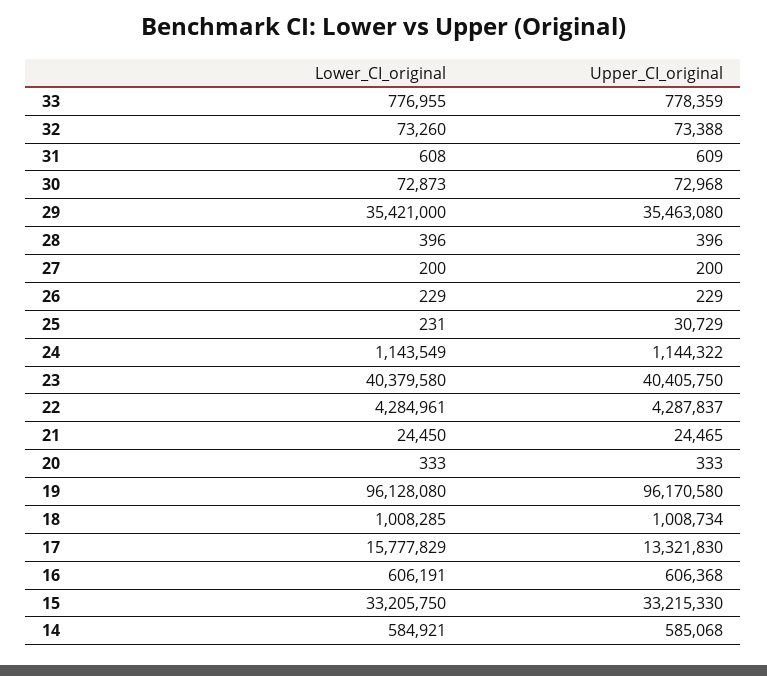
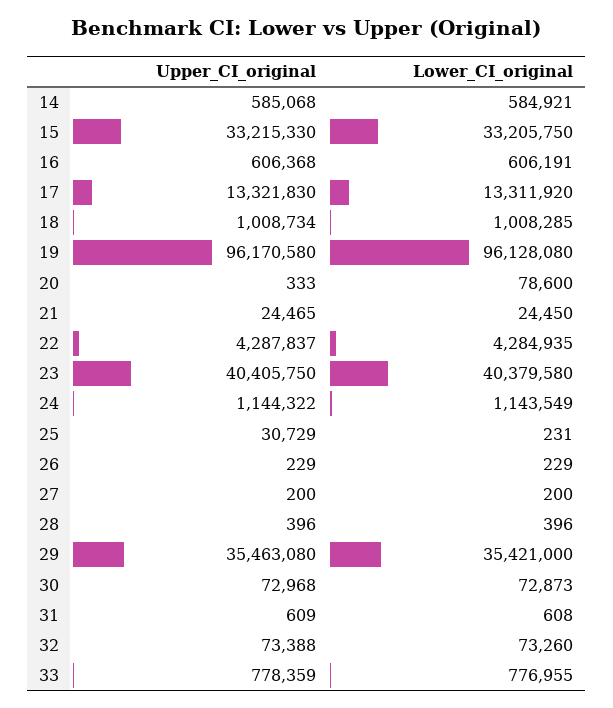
Lower_CI_original, 22: 4284961 -> 4284935
Lower_CI_original, 20: 333 -> 78600
Lower_CI_original, 17: 15777829 -> 13311920

